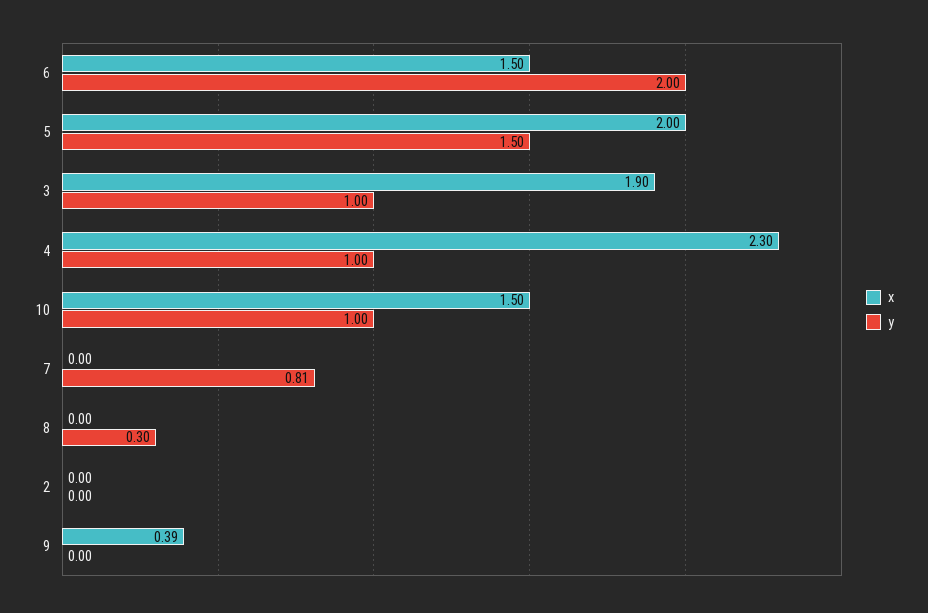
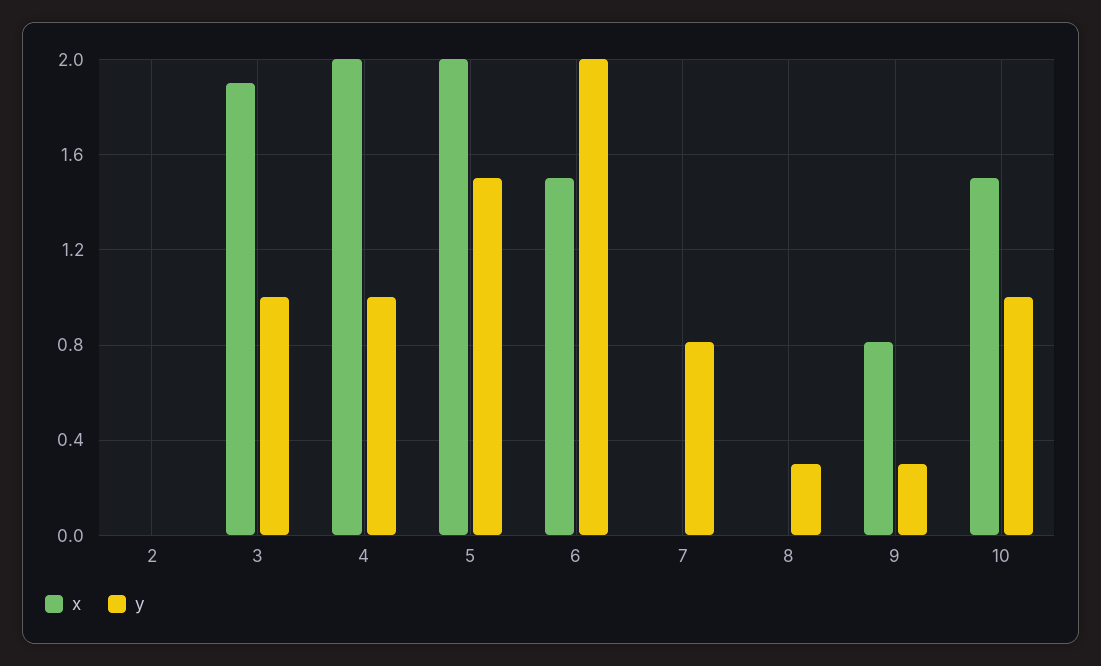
x, 4: 2.3 -> 2
x, 9: 0.39 -> 0.8
y, 9: 0 -> 0.3

